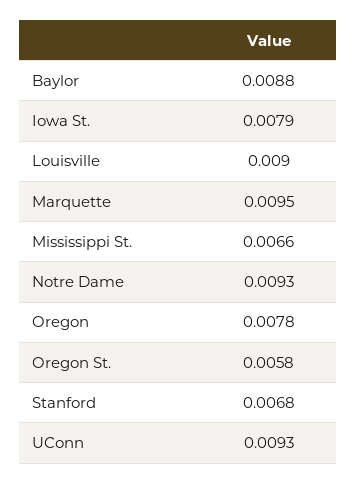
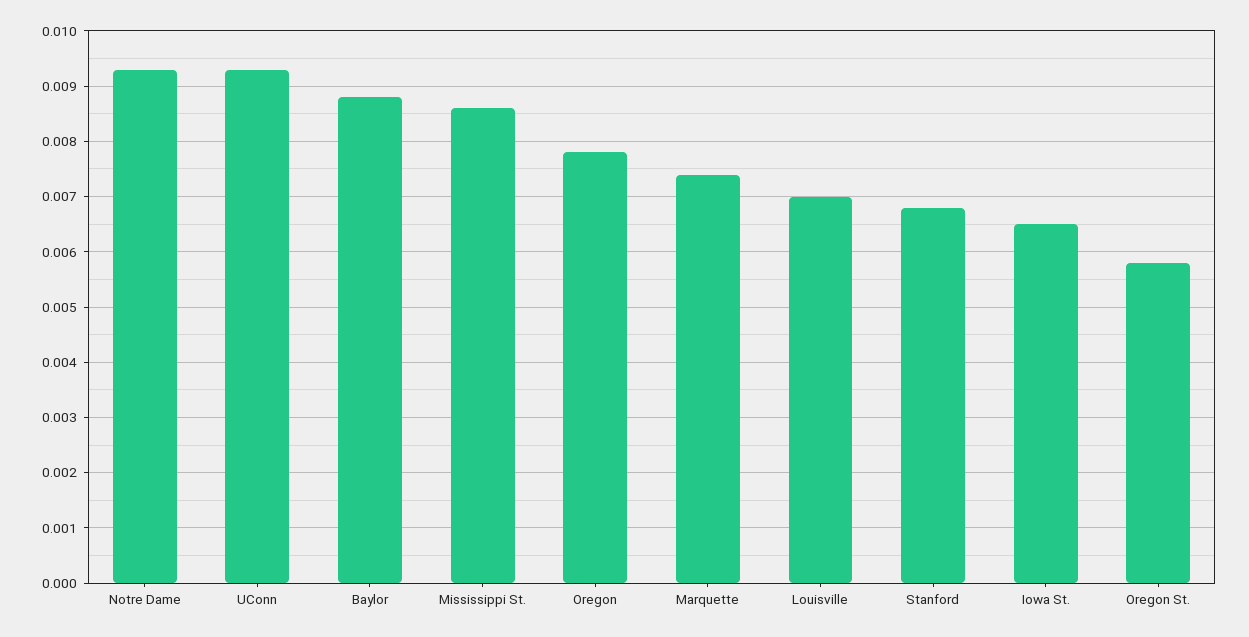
Iowa St.: 0.0079 -> 0.0065
Louisville: 0.009 -> 0.007
Marquette: 0.0095 -> 0.0075
Mississippi St.: 0.0066 -> 0.0085

